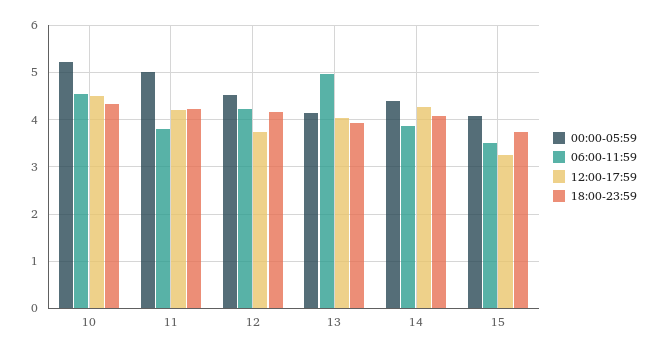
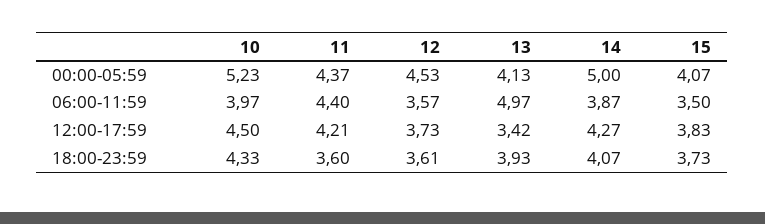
06:00-11:59, 10: 4.6 -> 3.97
00:00-05:59, 11: 5 -> 4.37
06:00-11:59, 11: 3.8 -> 4.4
18:00-23:59, 11: 4.2 -> 3.6
06:00-11:59, 12: 4.2 -> 3.57
18:00-23:59, 12: 4.2 -> 3.61
12:00-17:59, 13: 4 -> 3.42
00:00-05:59, 14: 4.4 -> 5
12:00-17:59, 15: 3.2 -> 3.83

